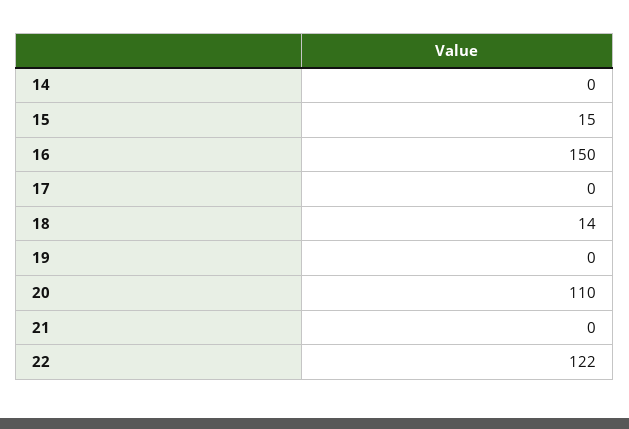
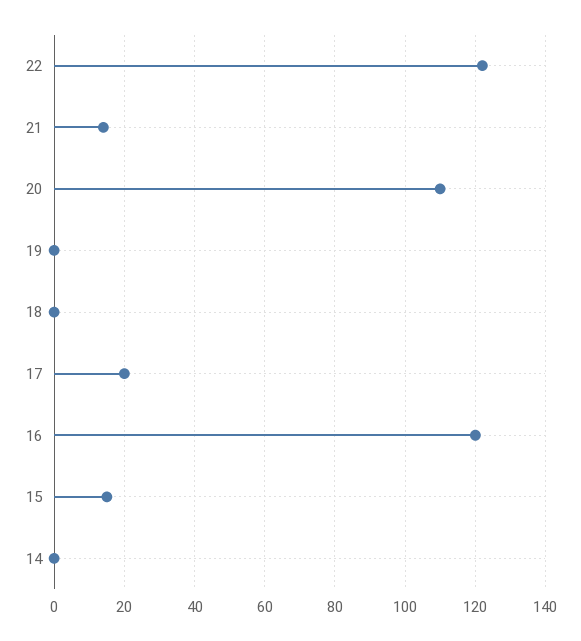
16: 150 -> 120
17: 0 -> 20
18: 14 -> 0
21: 0 -> 15

